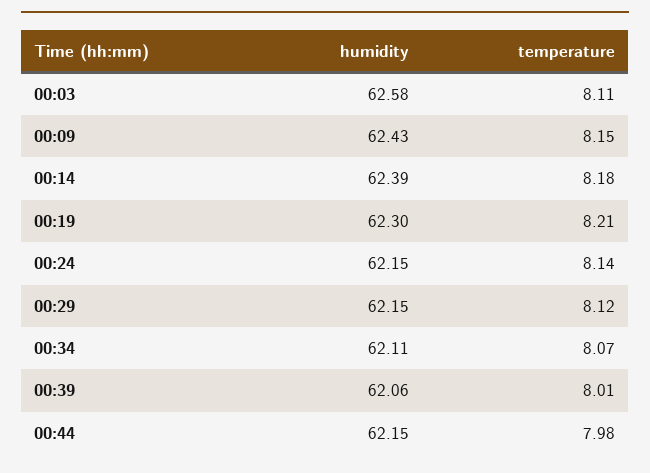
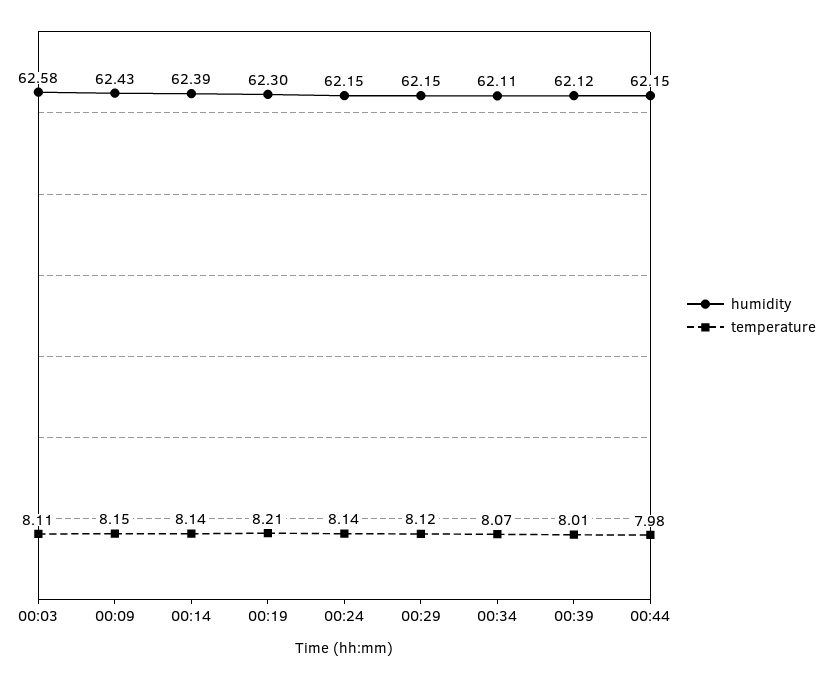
temperature, 00:14: 8.18 -> 8.14
humidity, 00:39: 62.06 -> 62.12

